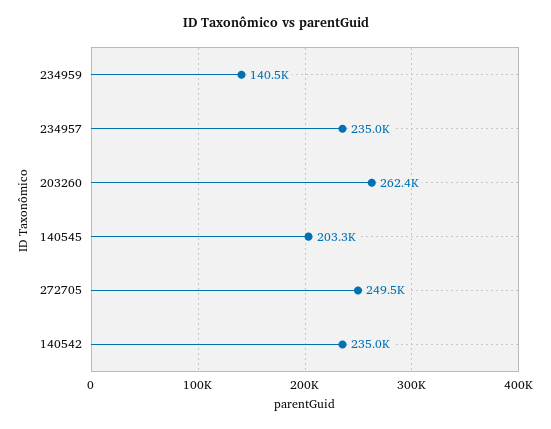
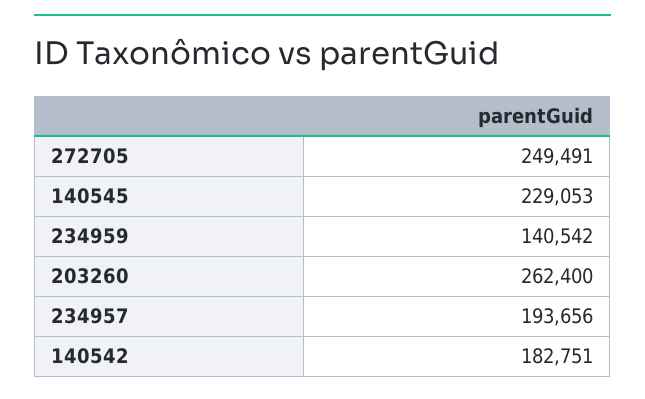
234957: 235000 -> 193656
140545: 203300 -> 229053
140542: 235000 -> 182751

